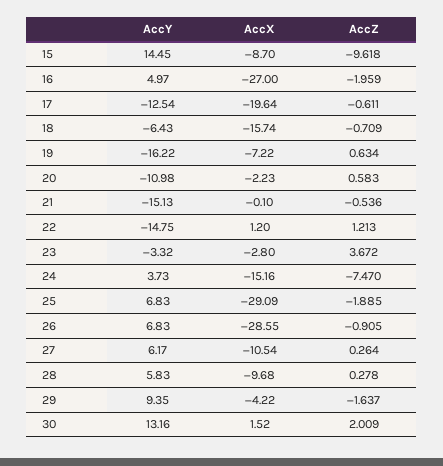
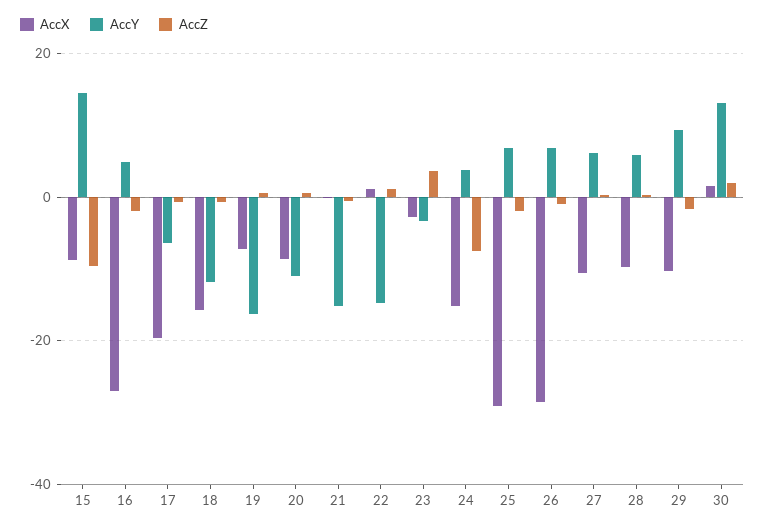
AccY, 17: -12.54 -> -6
AccY, 18: -6.43 -> -12
AccX, 20: -2.23 -> -8
AccX, 29: -4.22 -> -10

